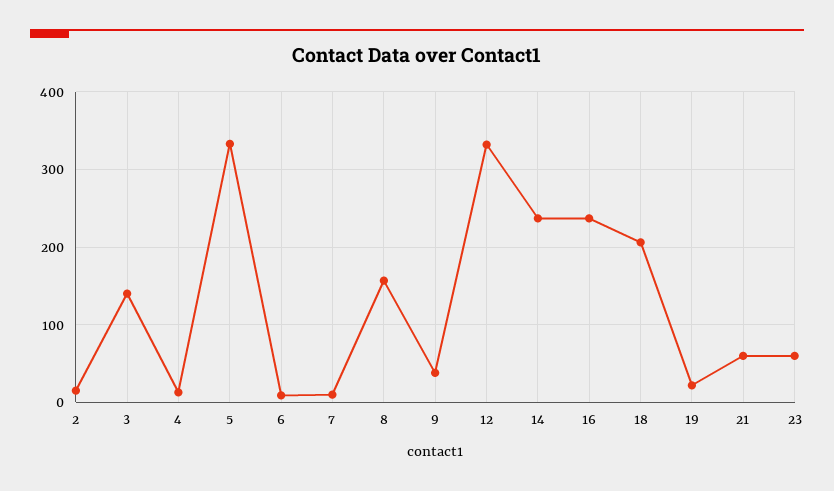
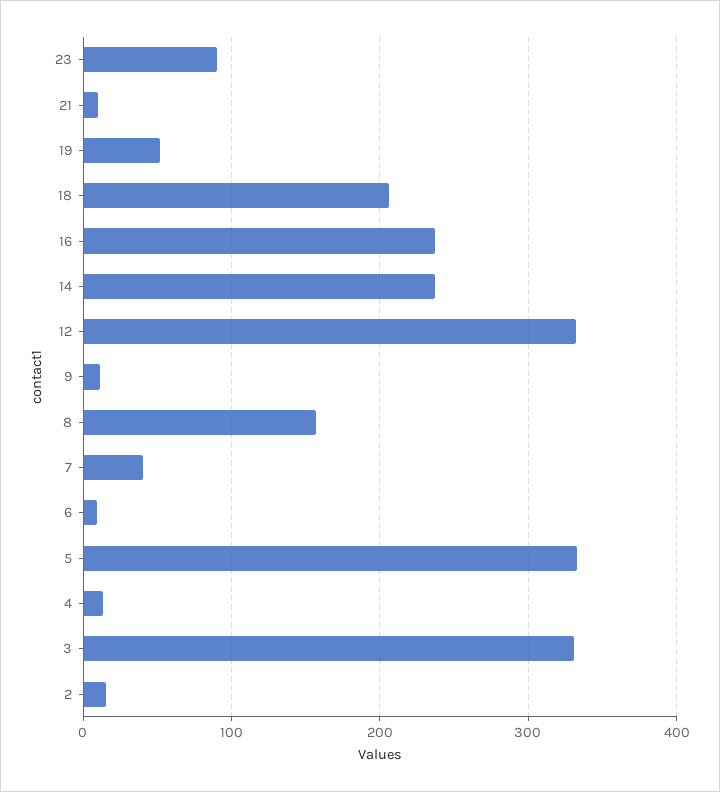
3: 140 -> 330
7: 10 -> 40
9: 40 -> 10
19: 20 -> 50
21: 60 -> 10
23: 60 -> 90

